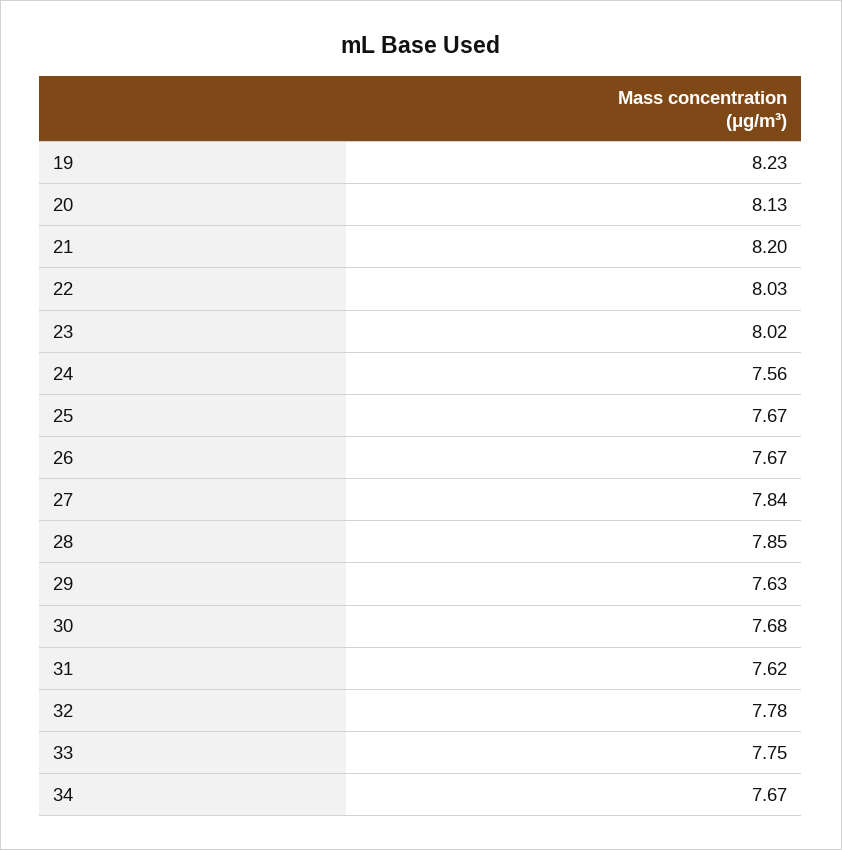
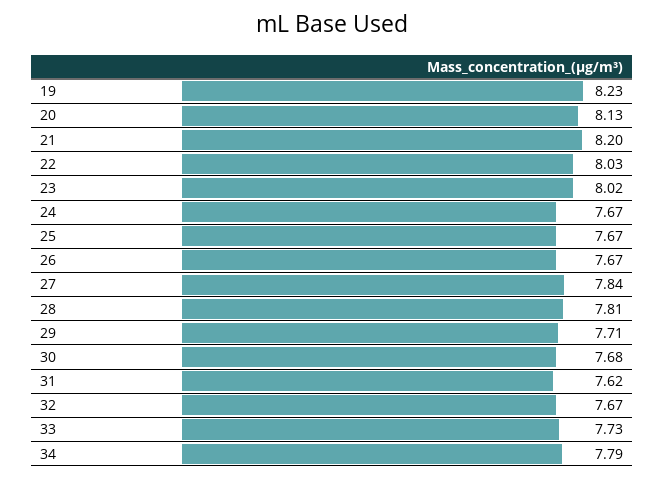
24: 7.56 -> 7.67
28: 7.85 -> 7.81
29: 7.63 -> 7.71
32: 7.78 -> 7.67
33: 7.75 -> 7.73
34: 7.67 -> 7.79

